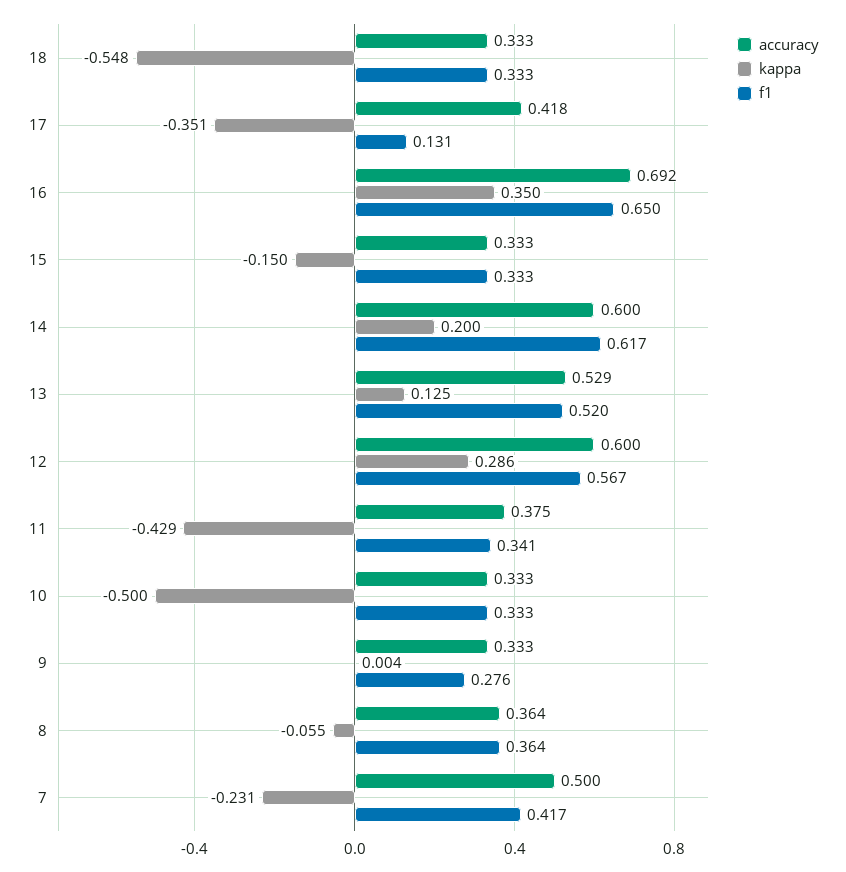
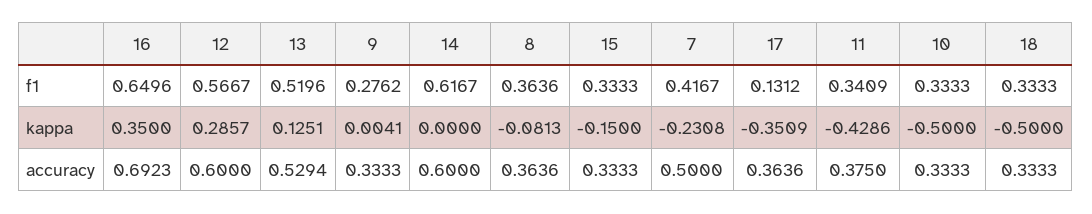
kappa, 18: -0.548 -> -0.5
accuracy, 17: 0.418 -> 0.3636
kappa, 14: 0.2 -> 0
kappa, 8: -0.055 -> -0.0813

